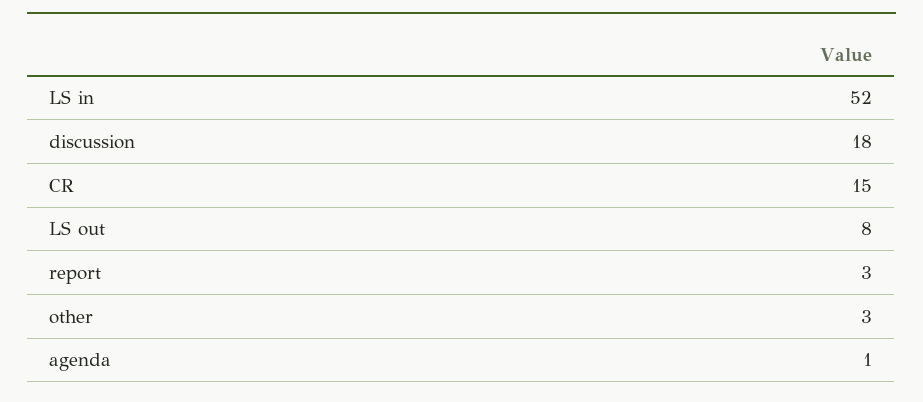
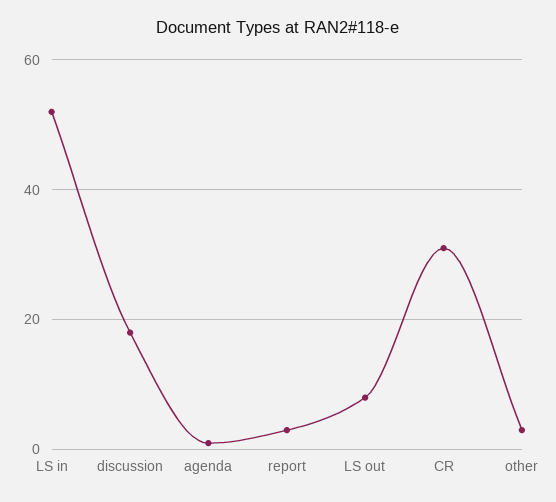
CR: 15 -> 30

